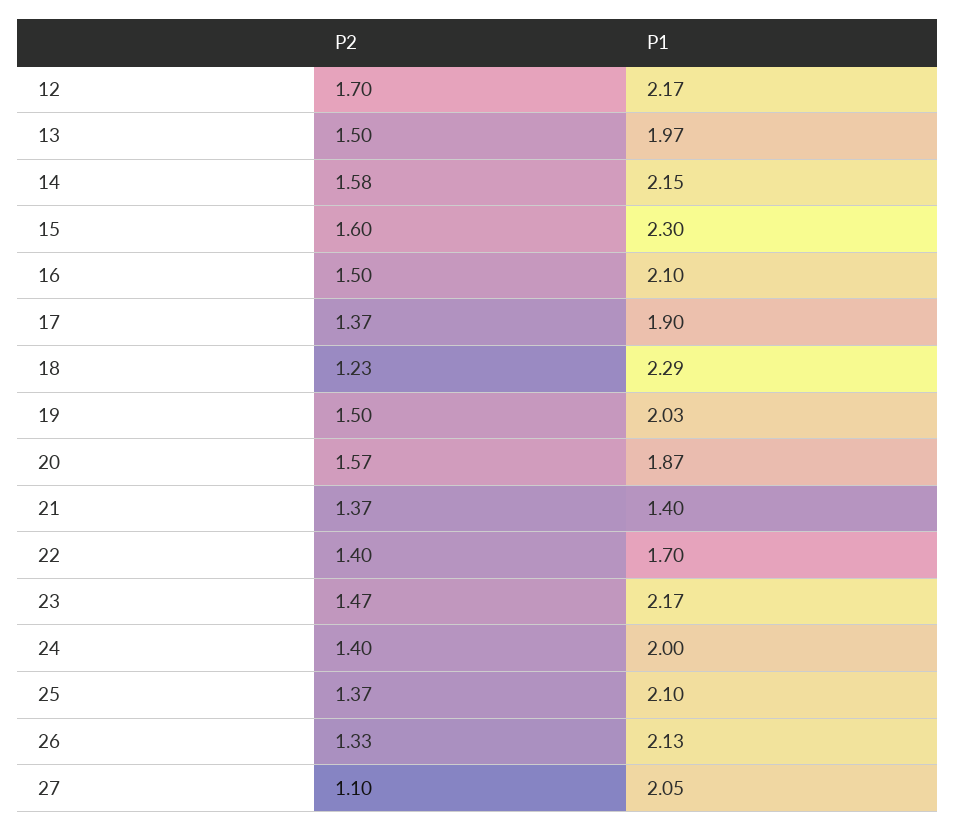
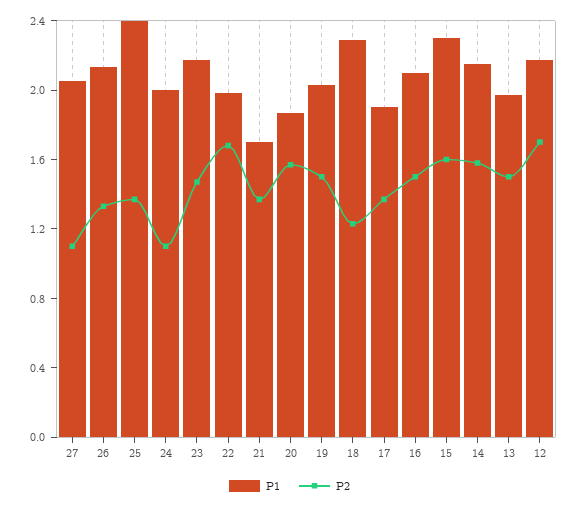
P1, 21: 1.4 -> 1.7
P2, 22: 1.4 -> 1.7
P1, 22: 1.7 -> 2
P2, 24: 1.4 -> 1.1
P1, 25: 2.1 -> 2.4

